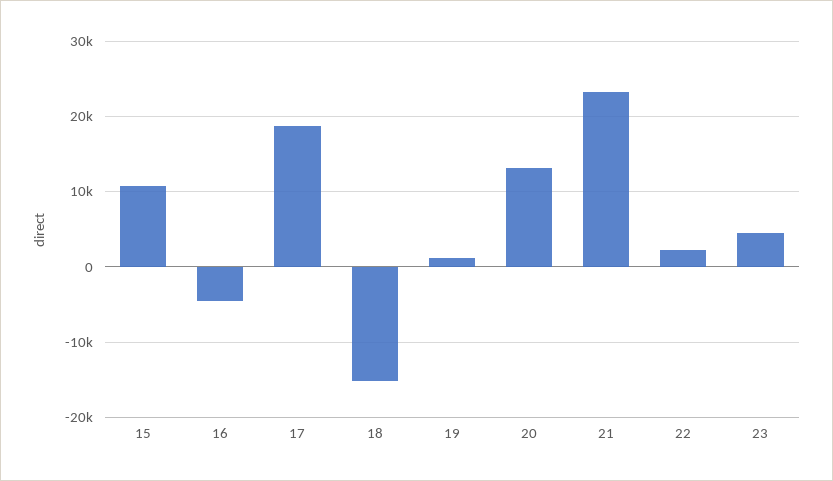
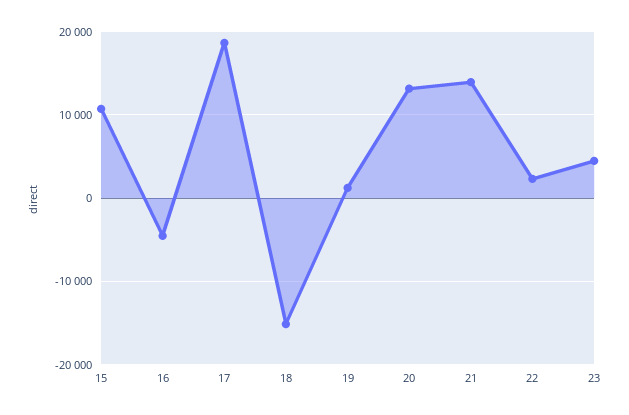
21: 23000 -> 14000

